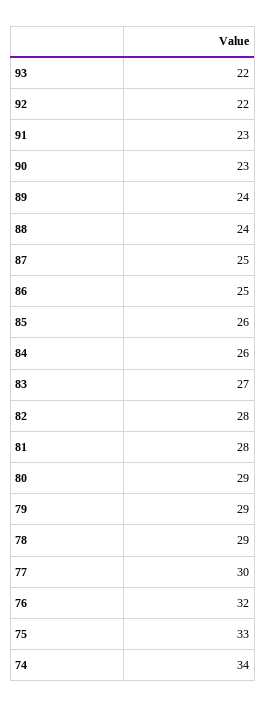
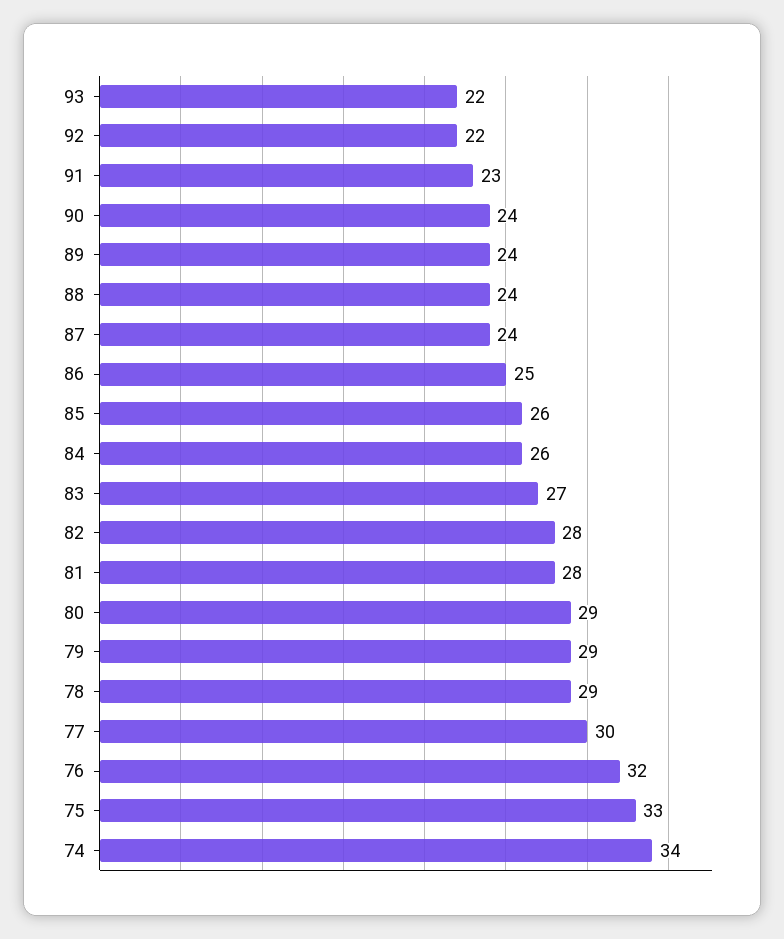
90: 23 -> 24
87: 25 -> 24

